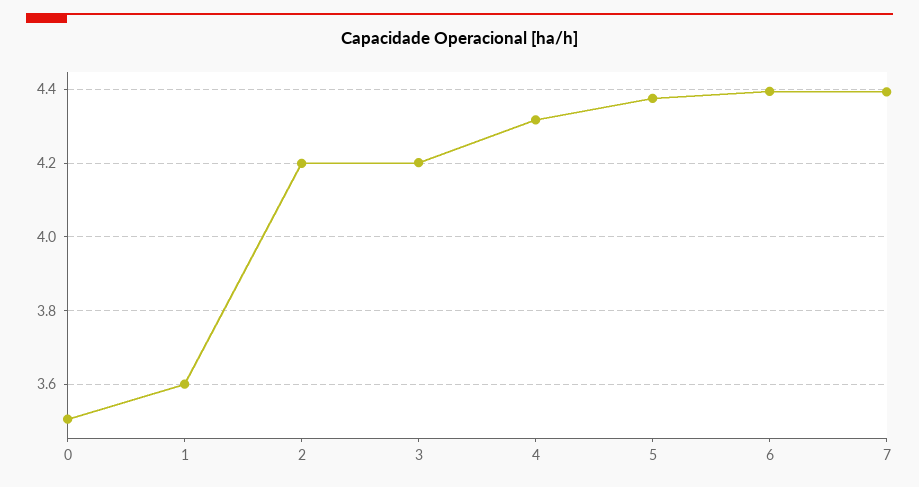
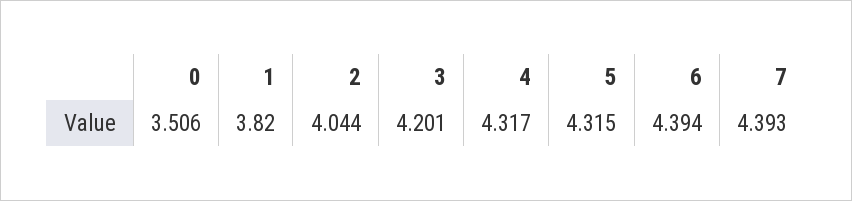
1: 3.6 -> 3.82
2: 4.2 -> 4.044
5: 4.38 -> 4.315

